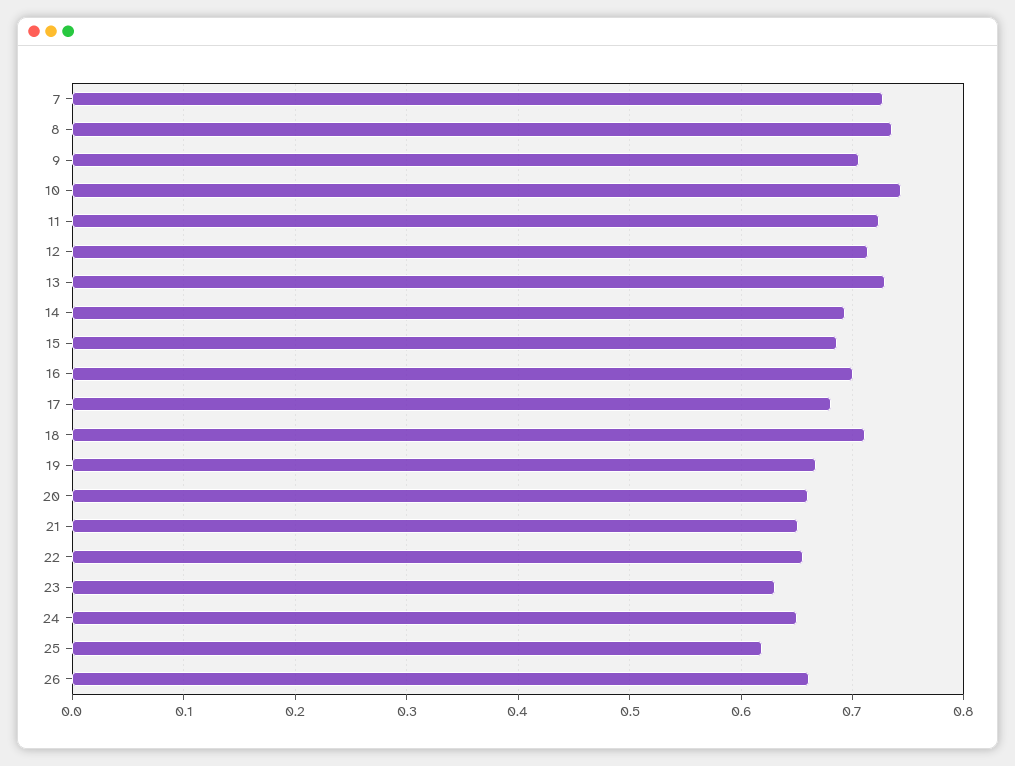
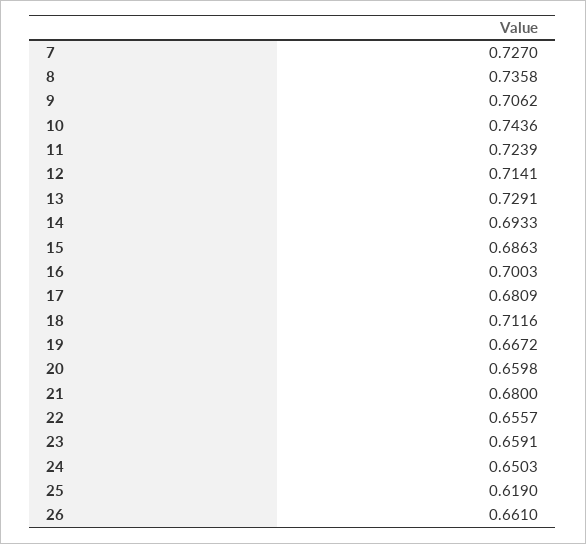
21: 0.65 -> 0.68
23: 0.63 -> 0.6591

